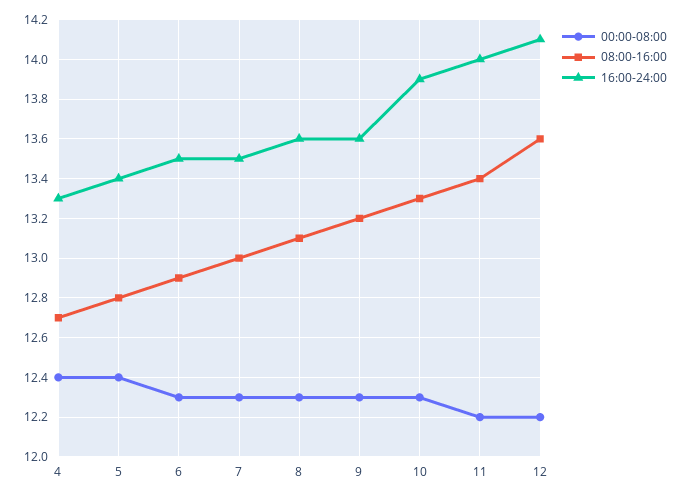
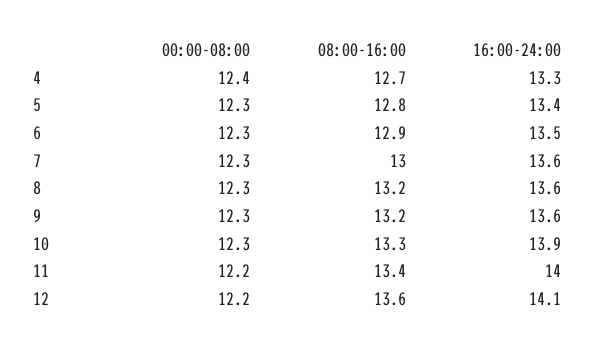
00:00-08:00, 5: 12.4 -> 12.3
16:00-24:00, 7: 13.5 -> 13.6
08:00-16:00, 8: 13.1 -> 13.2

